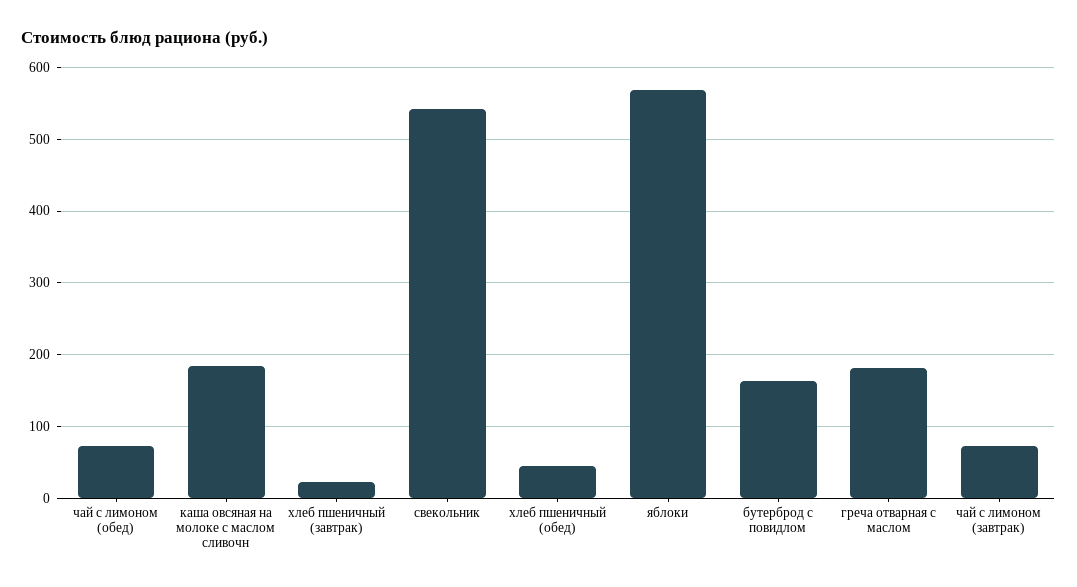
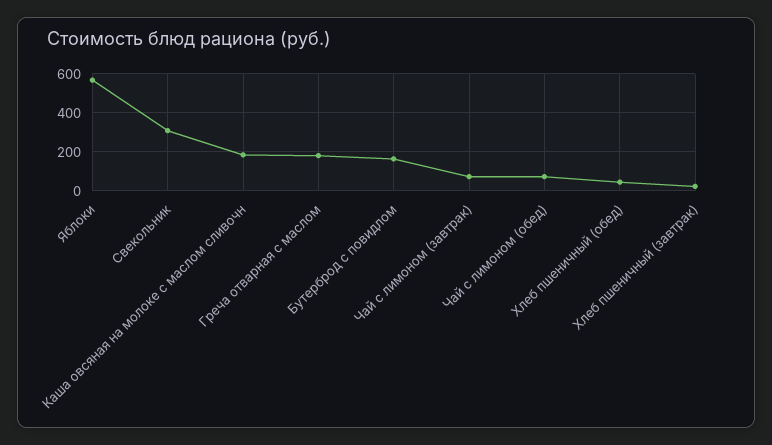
свекольник: 540 -> 300

